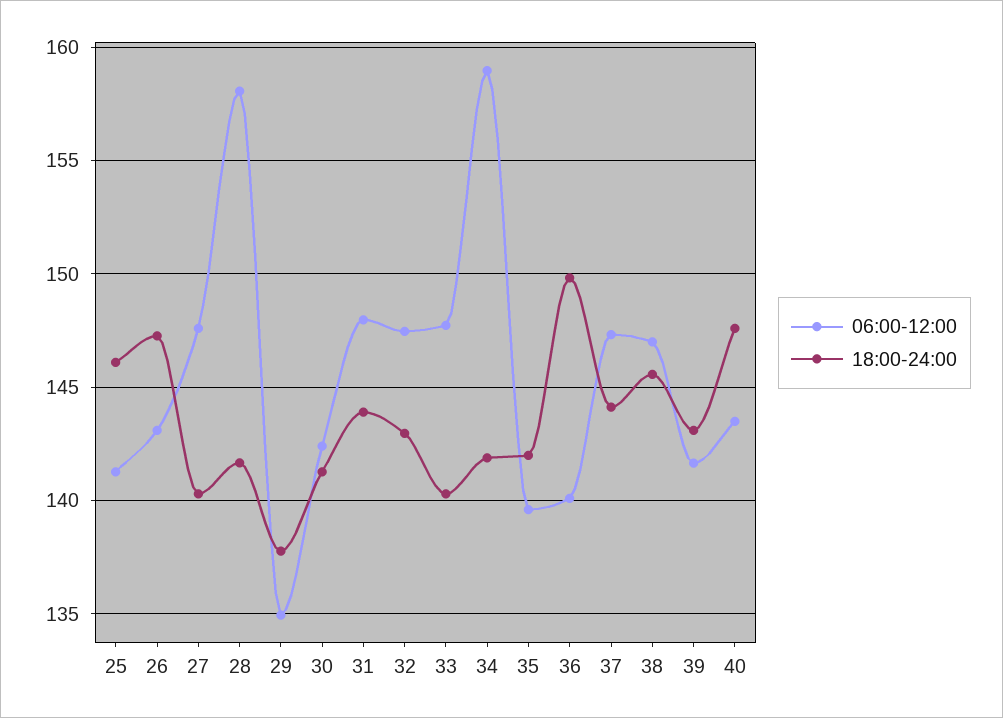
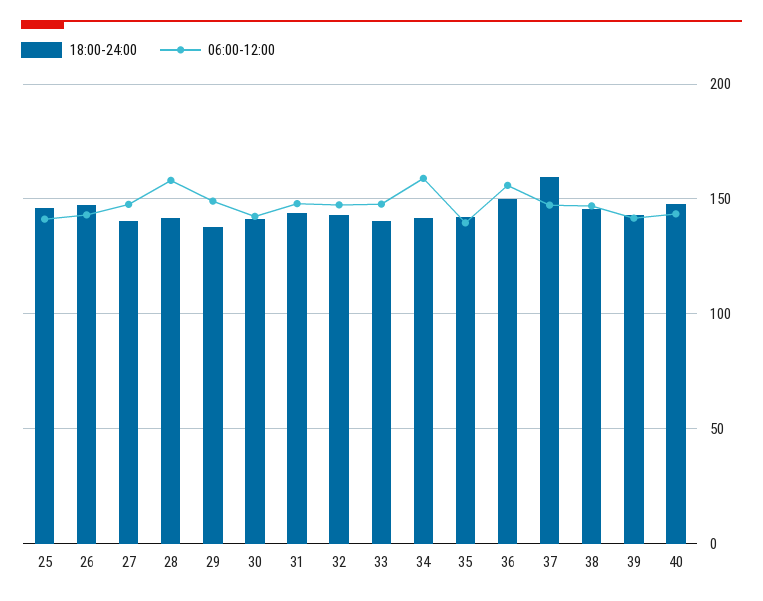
06:00-12:00, 29: 135 -> 150
06:00-12:00, 36: 140 -> 155
18:00-24:00, 37: 144 -> 160

